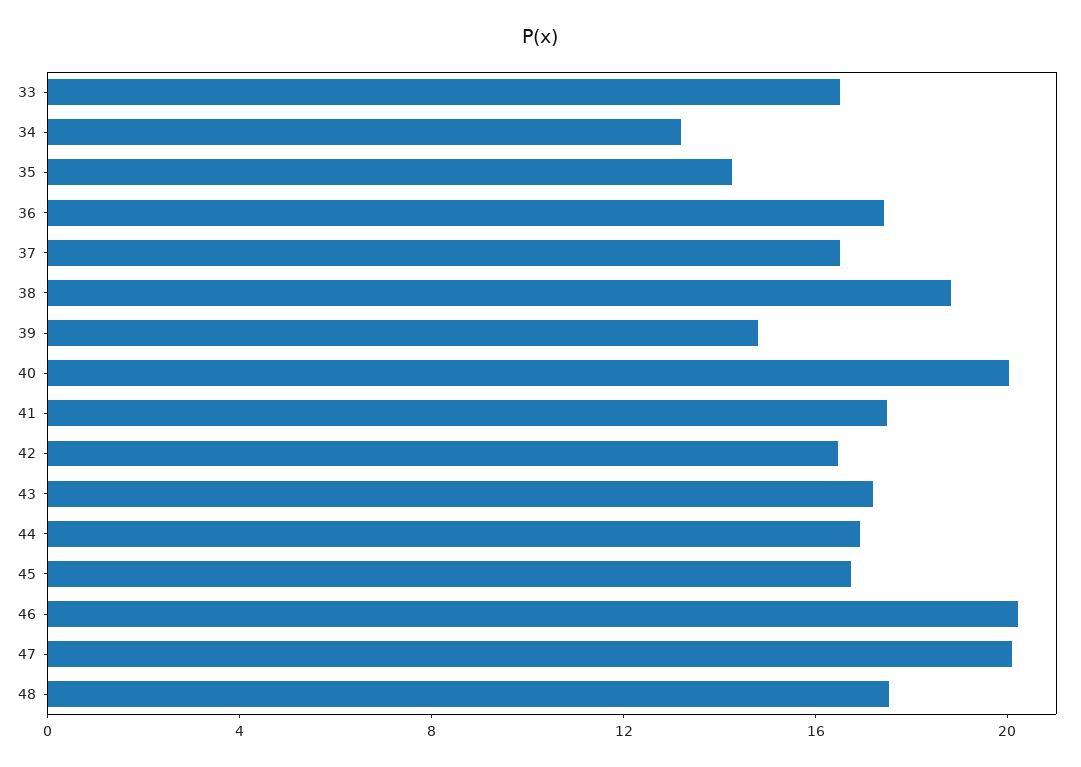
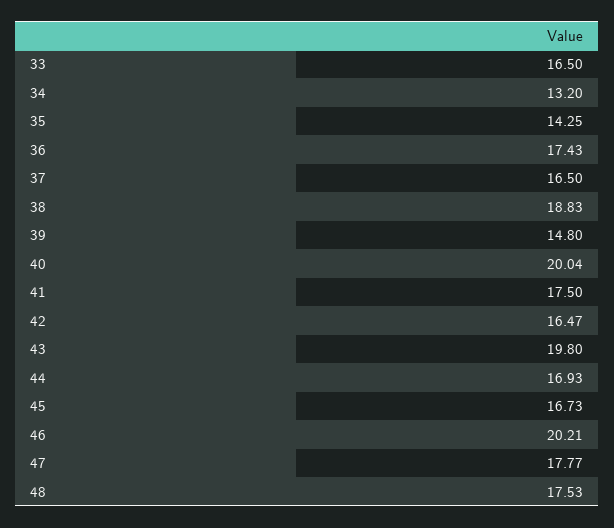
43: 17 -> 19.8
47: 20 -> 17.77

